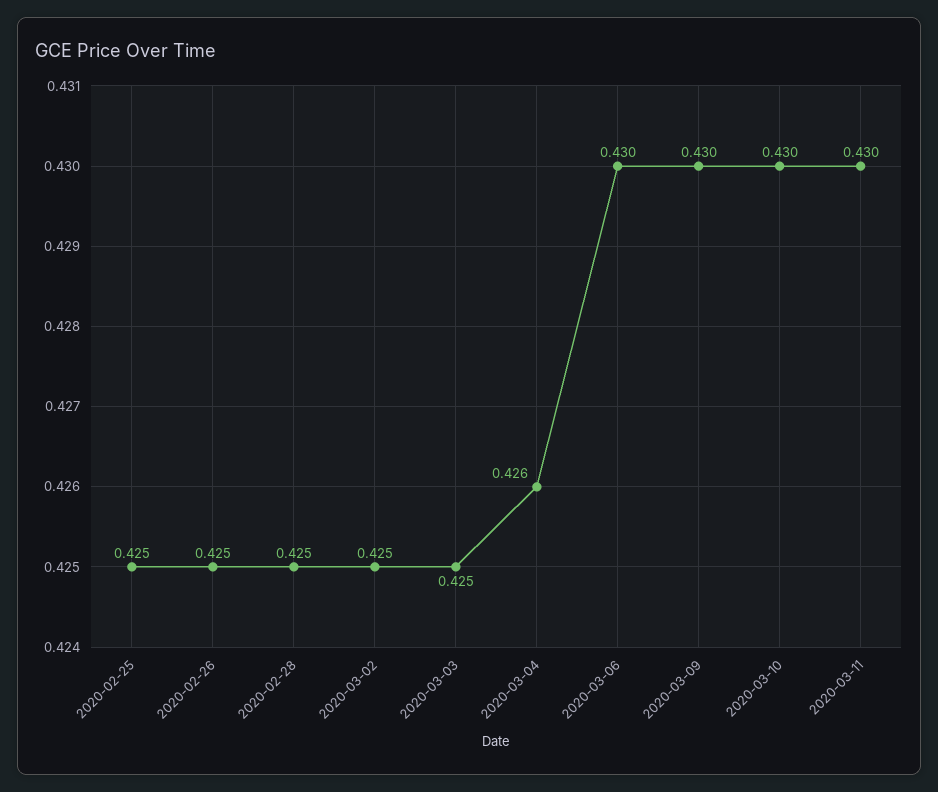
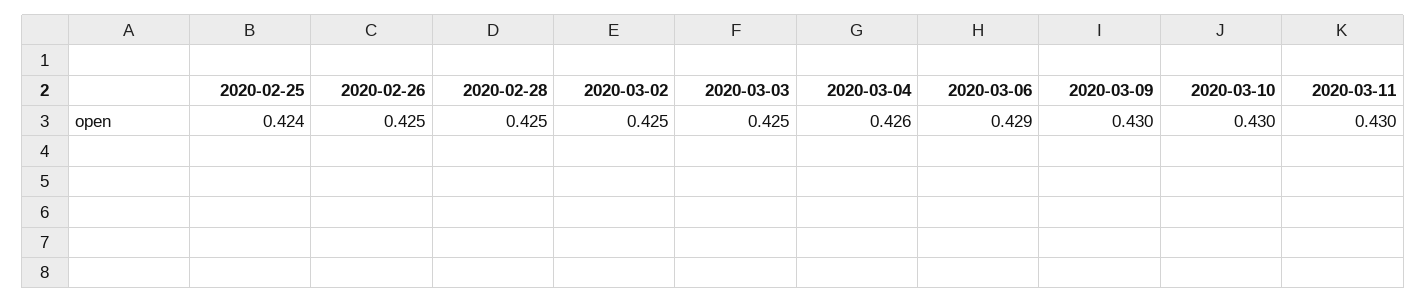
2020-02-25: 0.425 -> 0.424
2020-03-06: 0.43 -> 0.429

